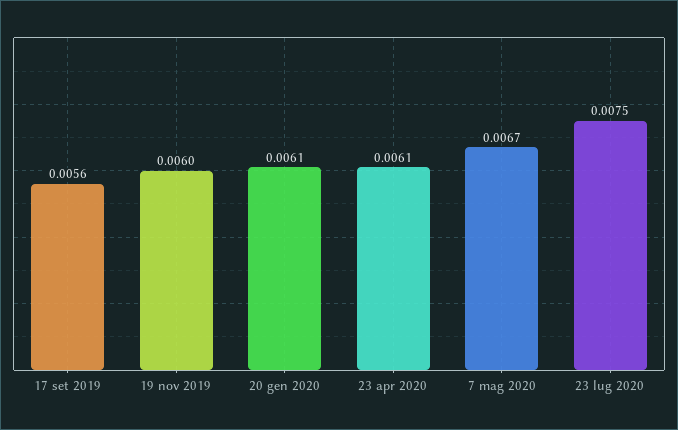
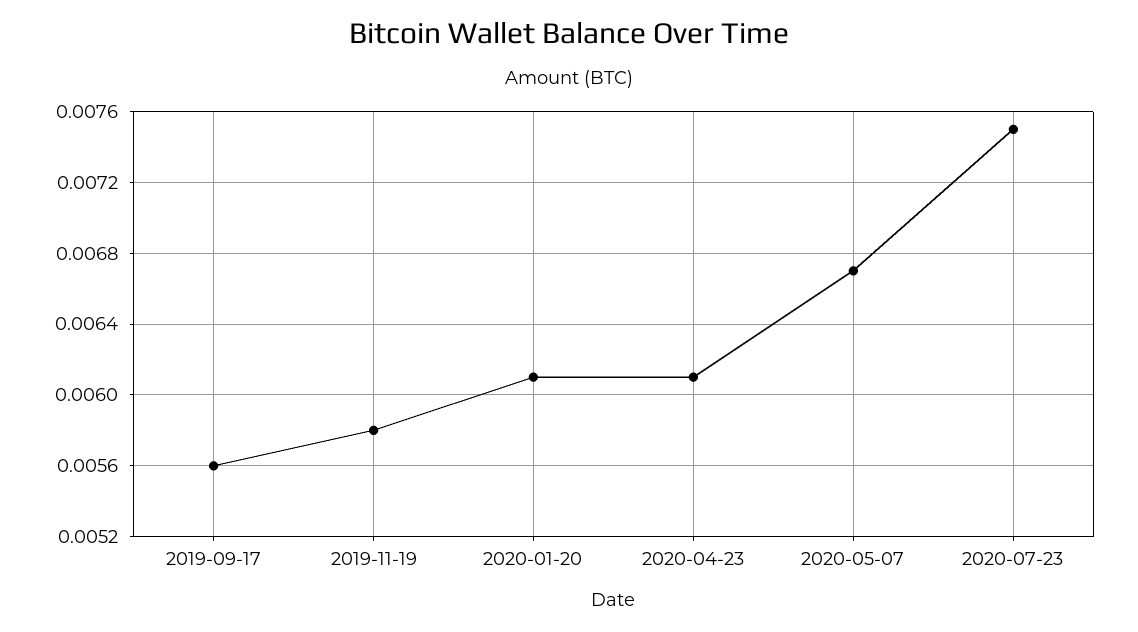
19 nov 2019: 0.006 -> 0.0058

